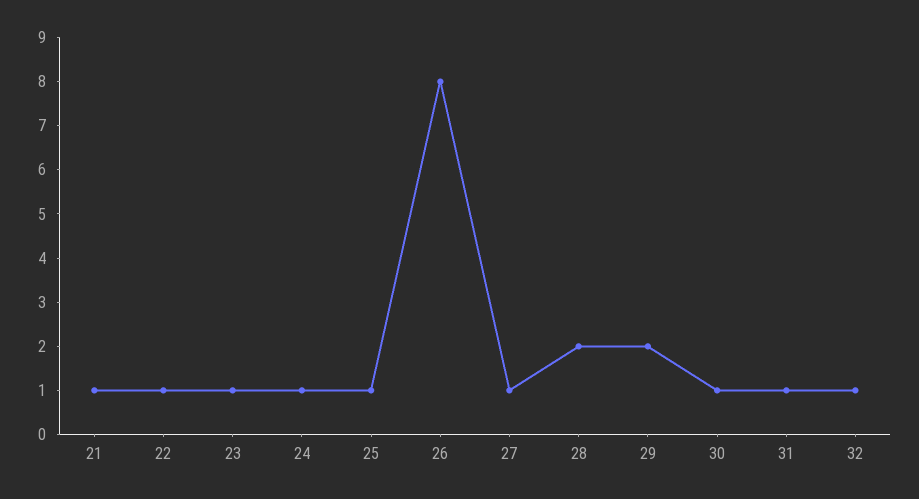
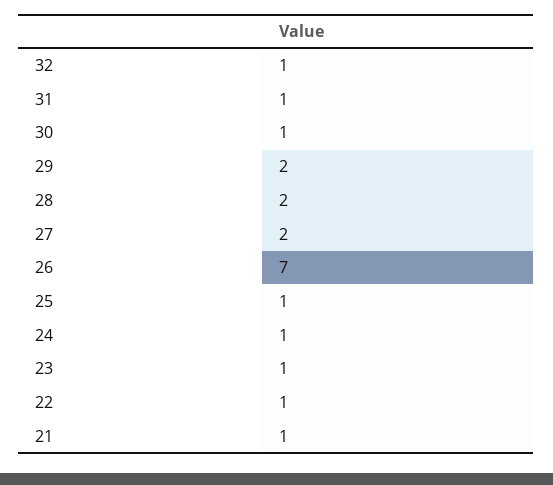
26: 8 -> 7
27: 1 -> 2

